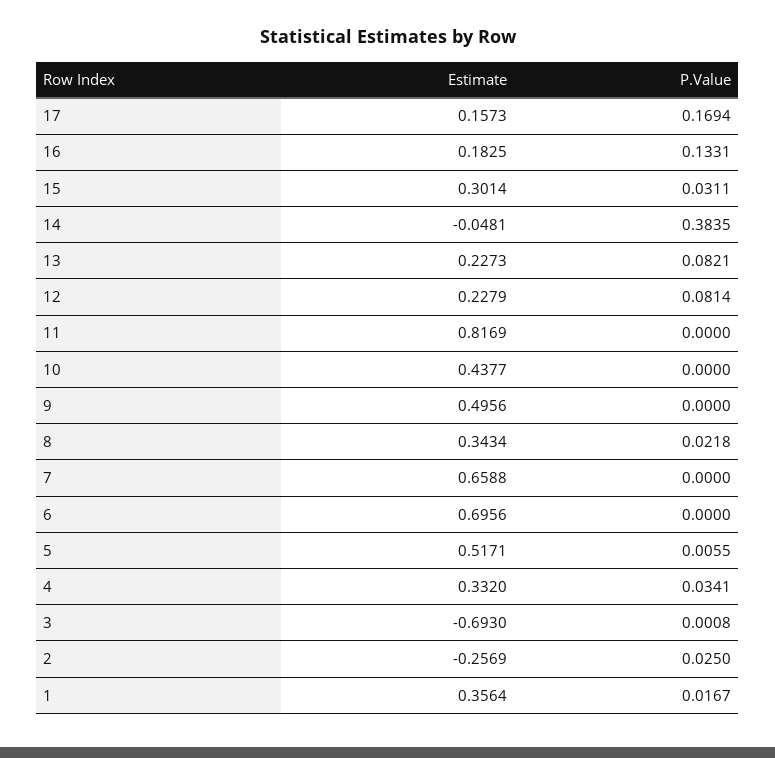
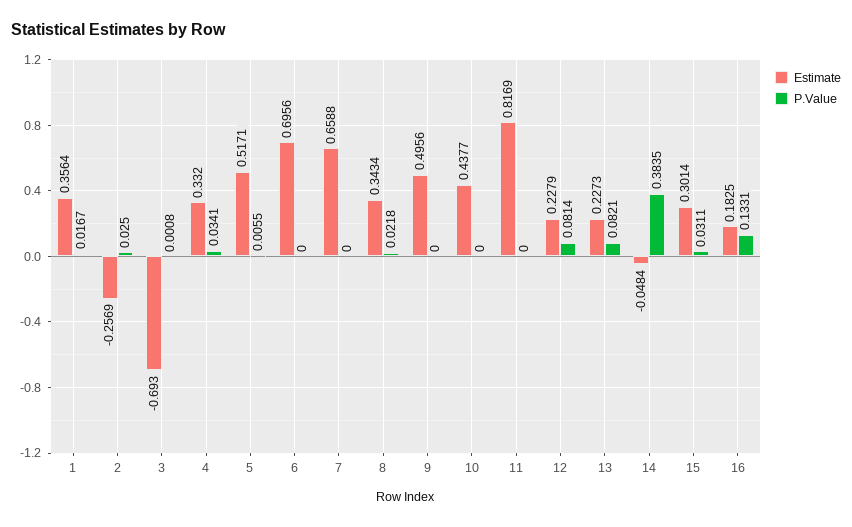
Estimate, 17: 0.1573 -> none
P.Value, 17: 0.1694 -> none
Estimate, 14: -0.0481 -> -0.0484

